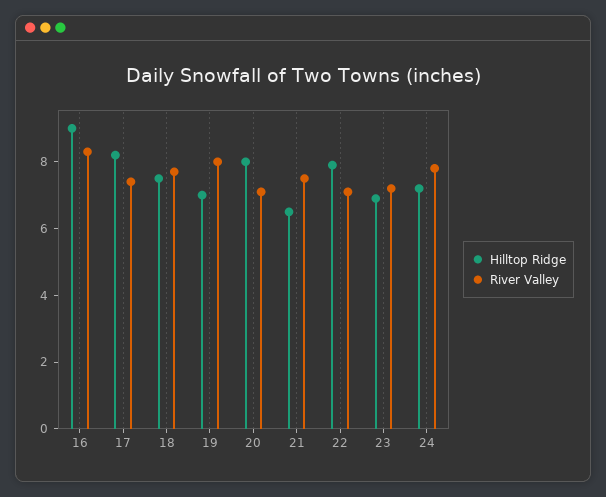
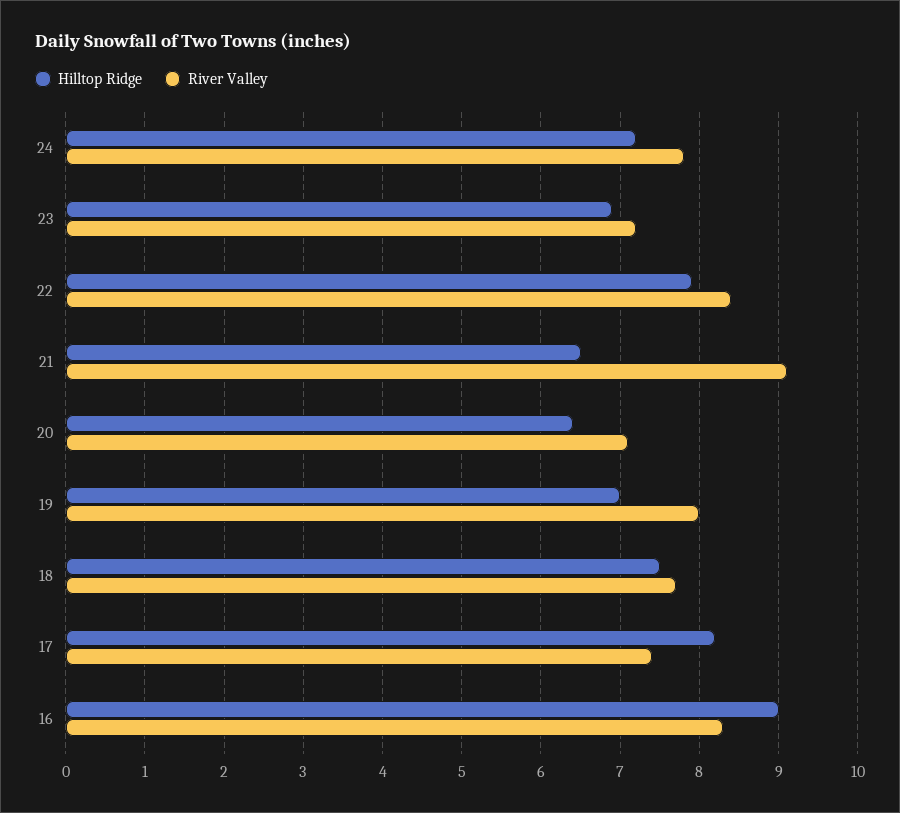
Hilltop Ridge, 20: 8 -> 6.4
River Valley, 21: 7.5 -> 9.1
River Valley, 22: 7 -> 8.4

